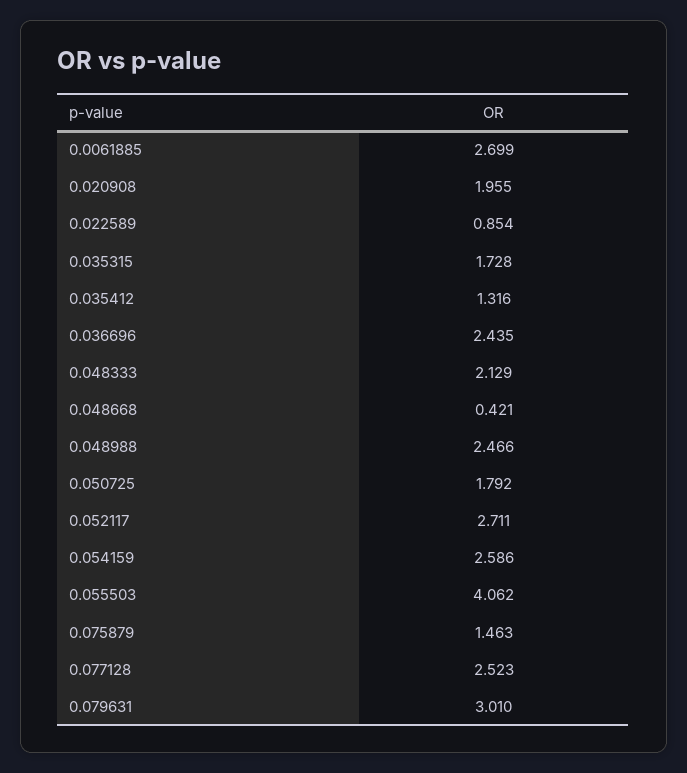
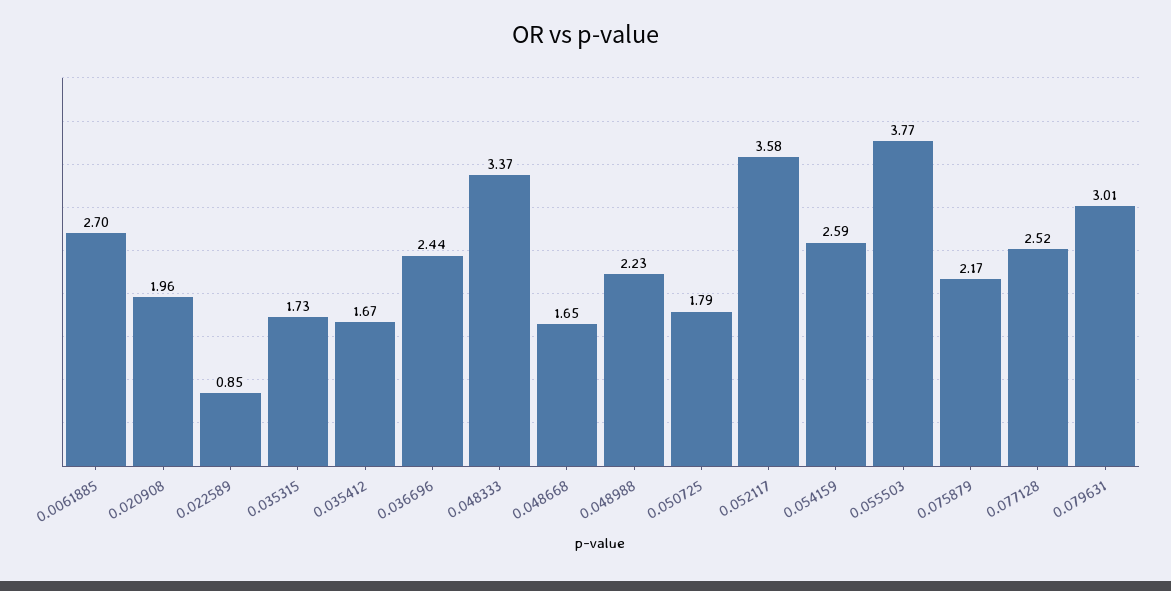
0.035412: 1.316 -> 1.67
0.048333: 2.129 -> 3.37
0.048668: 0.421 -> 1.65
0.048988: 2.466 -> 2.23
0.052117: 2.711 -> 3.58
0.055503: 4.062 -> 3.77
0.075879: 1.463 -> 2.17

